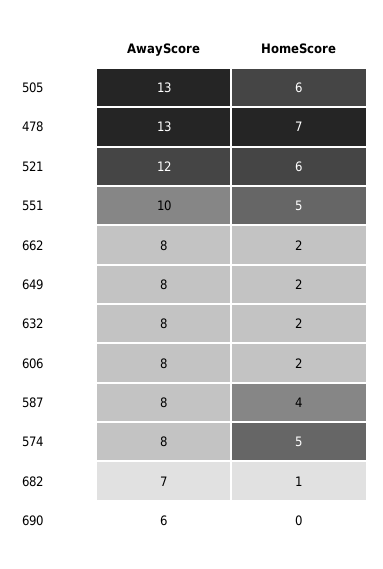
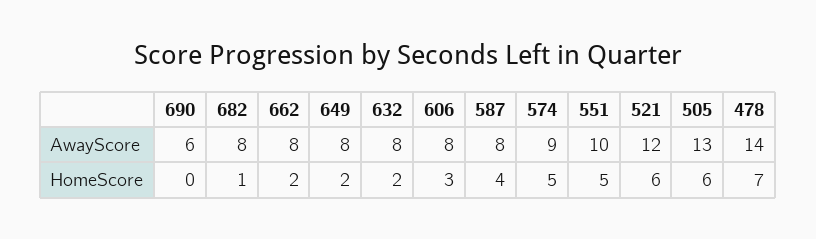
AwayScore, 478: 13 -> 14
HomeScore, 606: 2 -> 3
AwayScore, 574: 8 -> 9
AwayScore, 682: 7 -> 8

